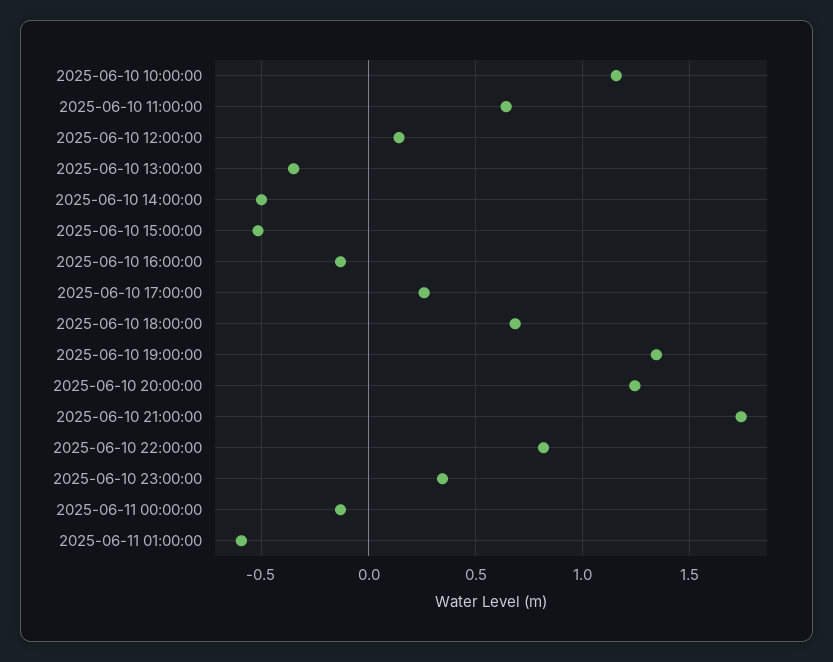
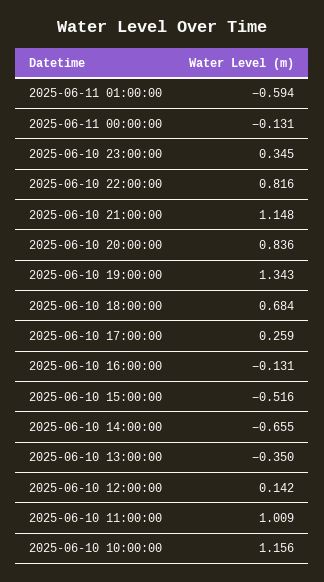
2025-06-10 11:00:00: 0.65 -> 1.009
2025-06-10 14:00:00: -0.5 -> -0.655
2025-06-10 20:00:00: 1.25 -> 0.836
2025-06-10 21:00:00: 1.75 -> 1.148

